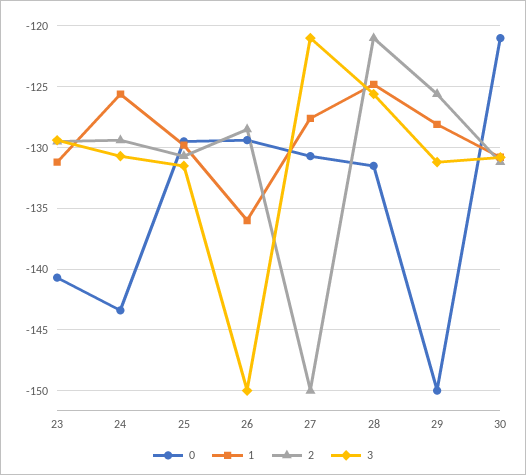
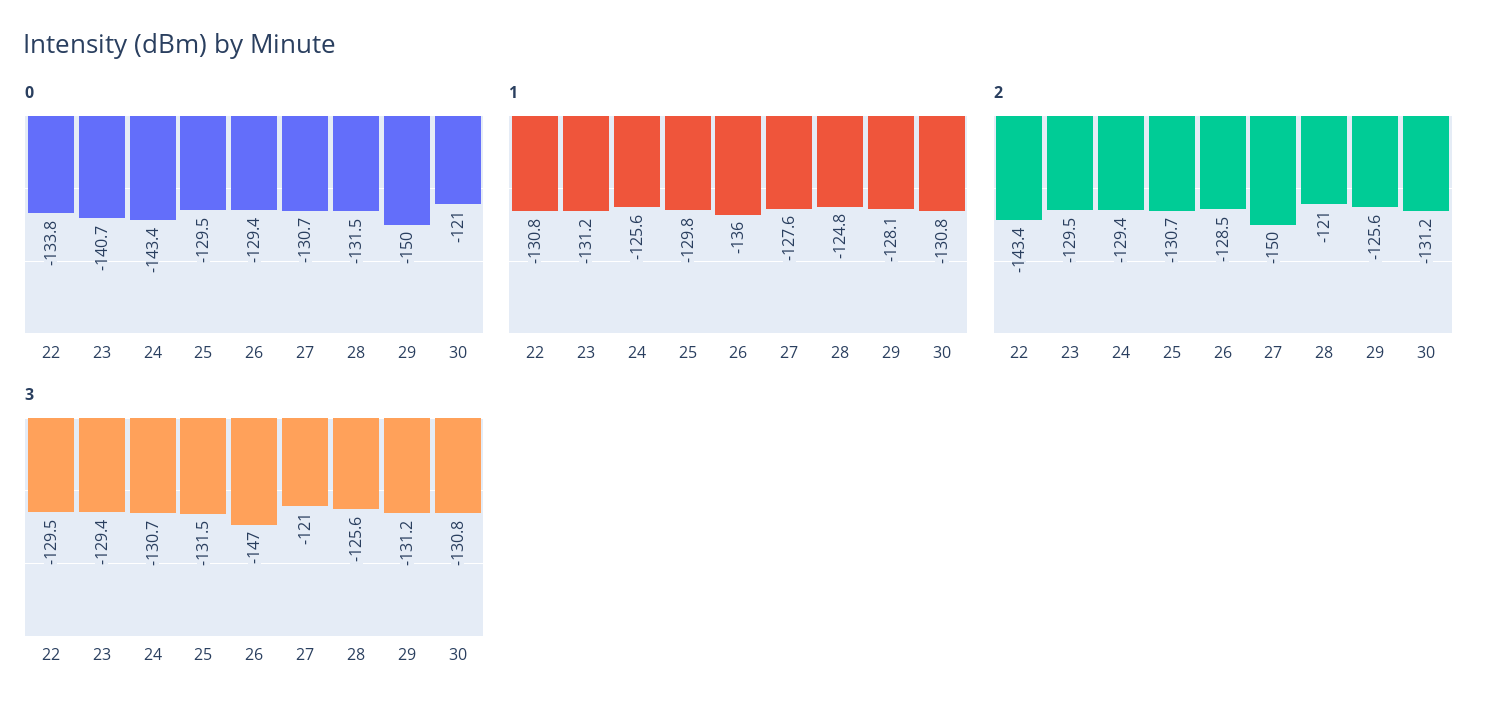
3, 26: -150 -> -147
0, 22: none -> -133.8
1, 22: none -> -130.8
2, 22: none -> -143.4
3, 22: none -> -129.5

